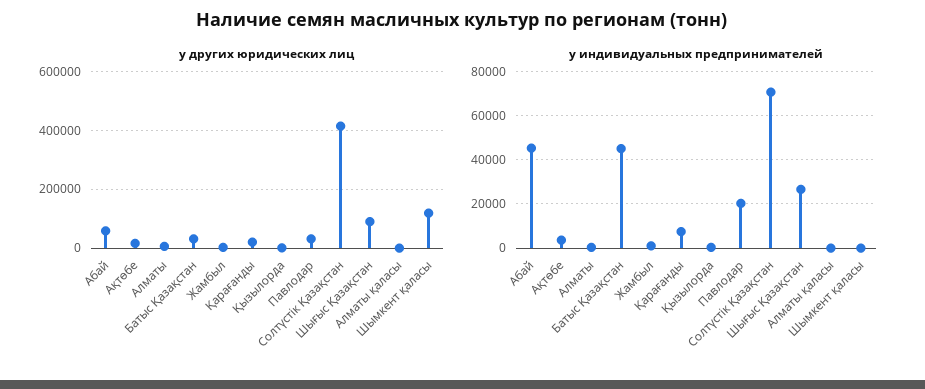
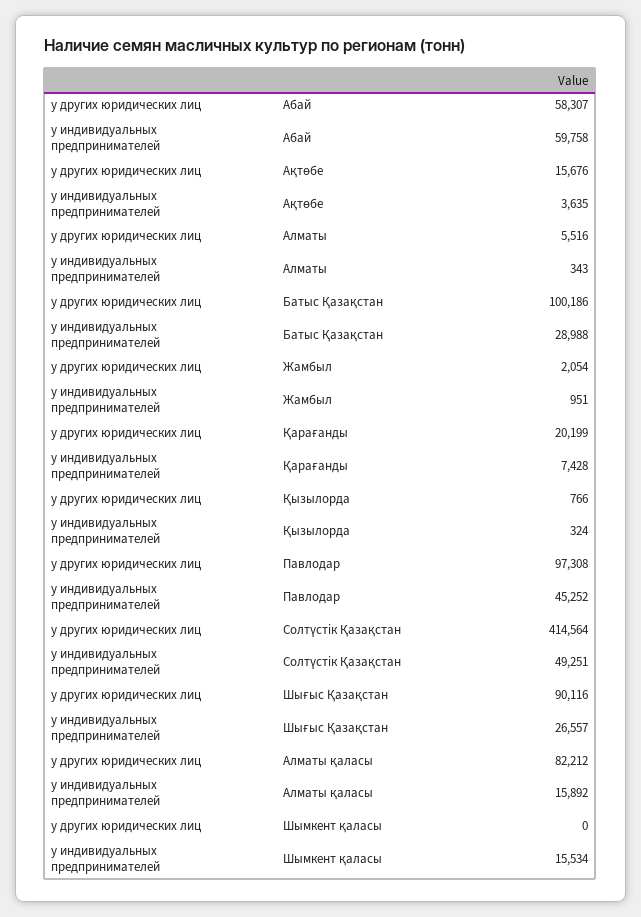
у других юридических лиц, Батыс Қазақстан: 25000 -> 100186
у других юридических лиц, Павлодар: 25000 -> 97308
у других юридических лиц, Алматы қаласы: 0 -> 82212
у других юридических лиц, Шымкент қаласы: 125000 -> 0
у индивидуальных предпринимателей, Абай: 45000 -> 59758
у индивидуальных предпринимателей, Батыс Қазақстан: 45000 -> 28988
у индивидуальных предпринимателей, Павлодар: 20000 -> 45252
у индивидуальных предпринимателей, Солтүстік Қазақстан: 70000 -> 49251
у индивидуальных предпринимателей, Алматы қаласы: 0 -> 15892
у индивидуальных предпринимателей, Шымкент қаласы: 0 -> 15534

